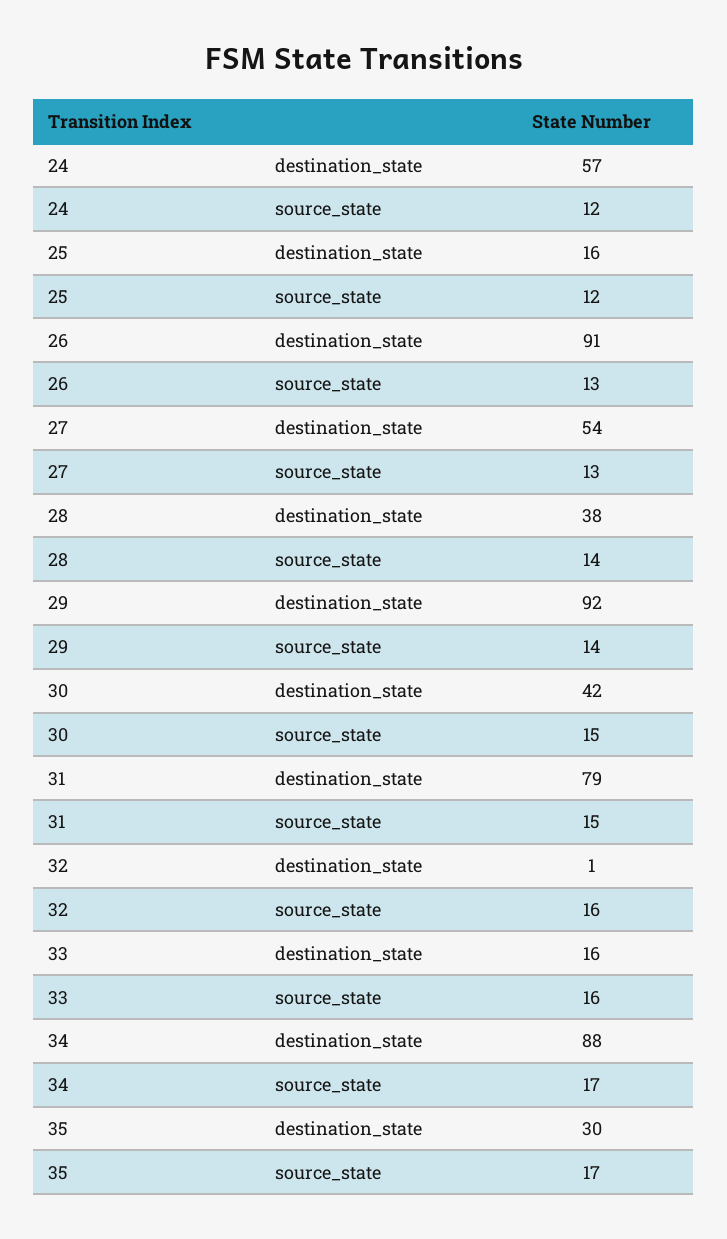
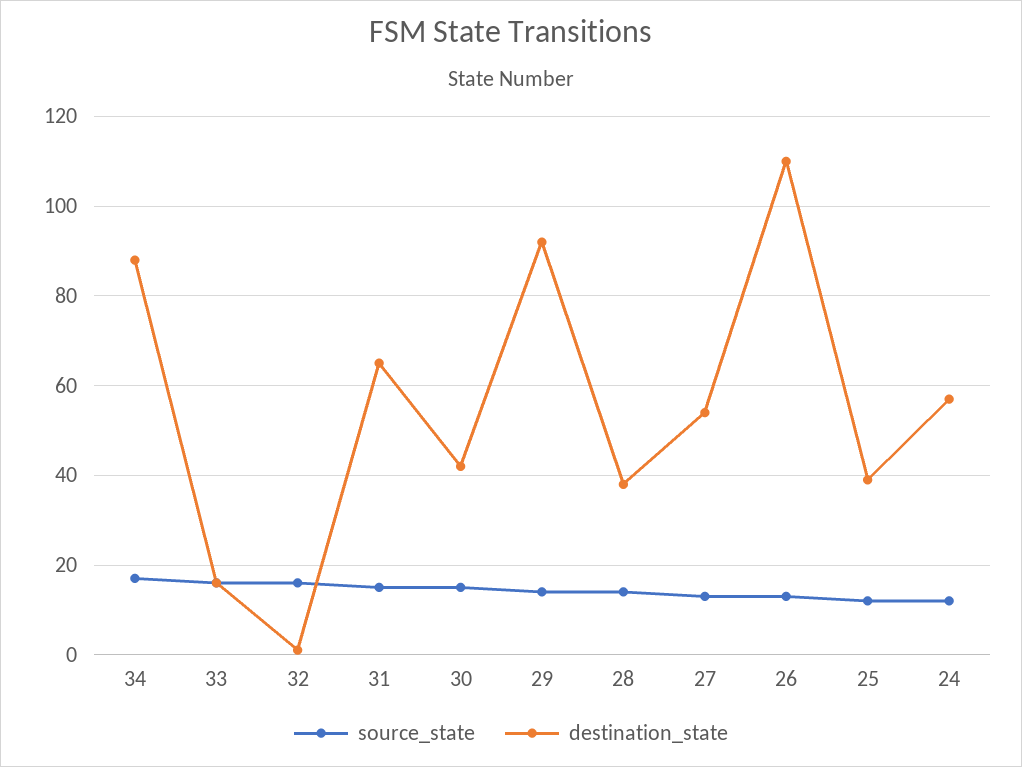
destination_state, 25: 16 -> 40
destination_state, 26: 91 -> 110
destination_state, 31: 79 -> 65
destination_state, 35: 30 -> none
source_state, 35: 17 -> none

